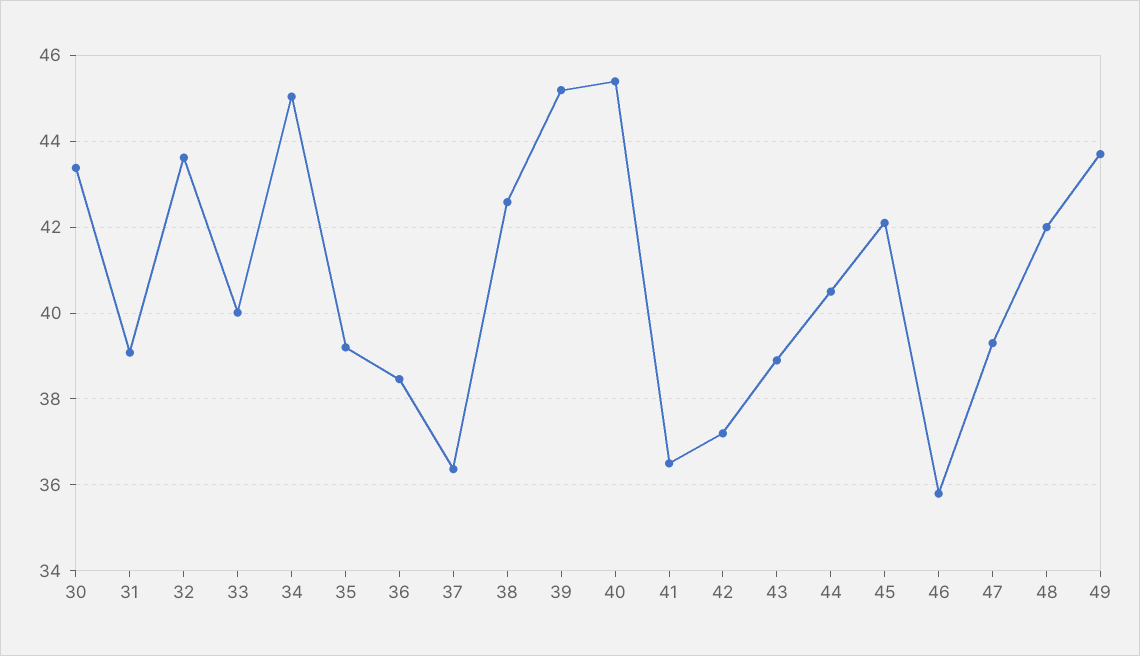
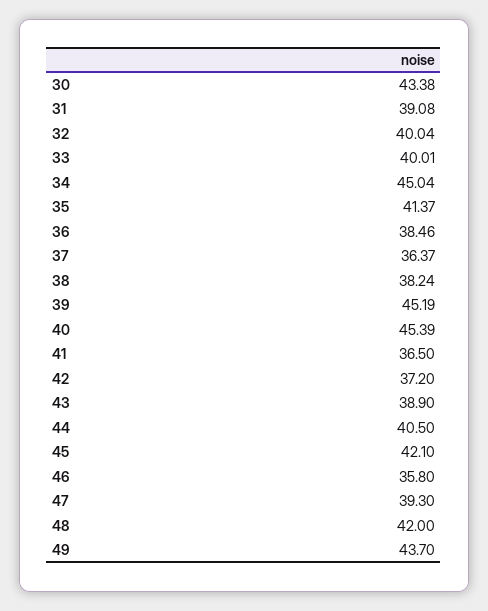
32: 43.6 -> 40.04
35: 39.2 -> 41.37
38: 42.6 -> 38.24

